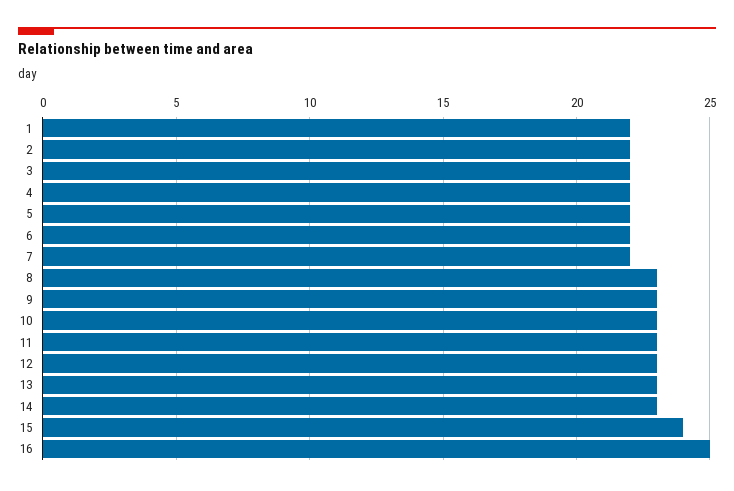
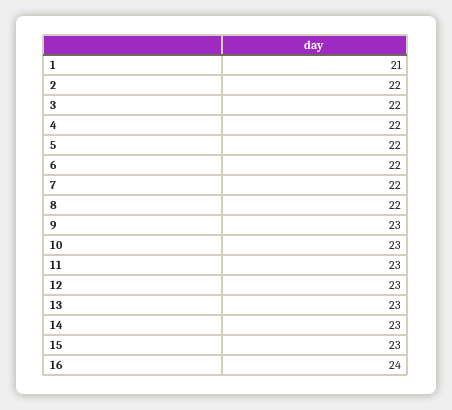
1: 22 -> 21
8: 23 -> 22
15: 24 -> 23
16: 25 -> 24

